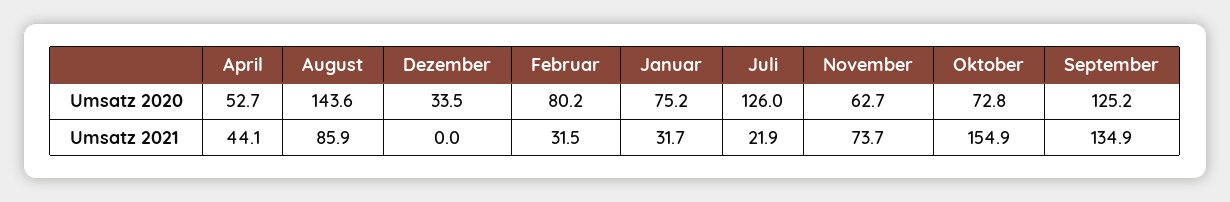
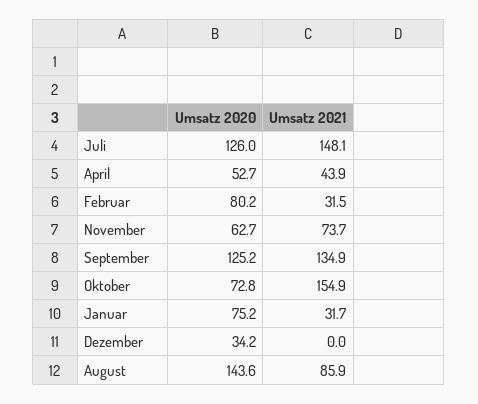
Dezember, Umsatz 2020: 33.5 -> 34.2
April, Umsatz 2021: 44.1 -> 43.9
Juli, Umsatz 2021: 21.9 -> 148.1

